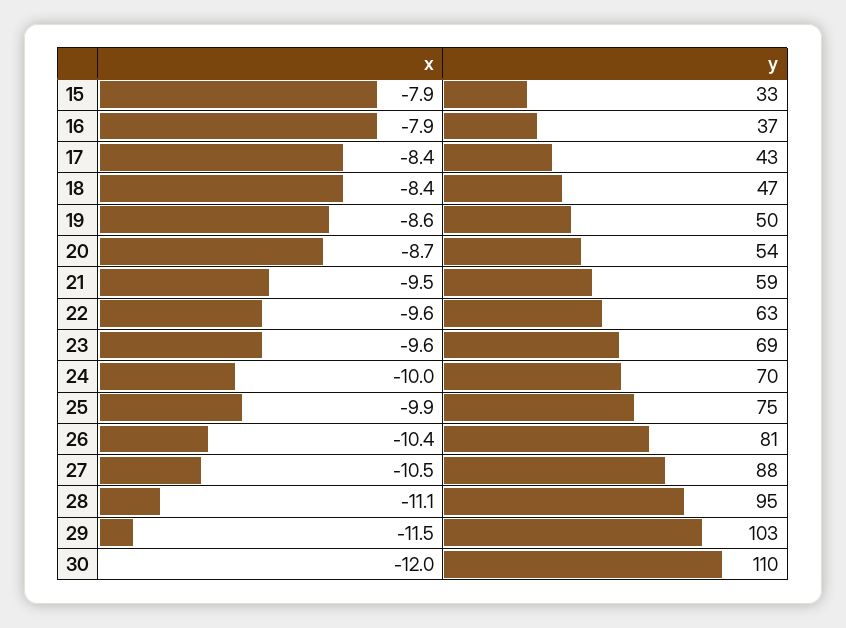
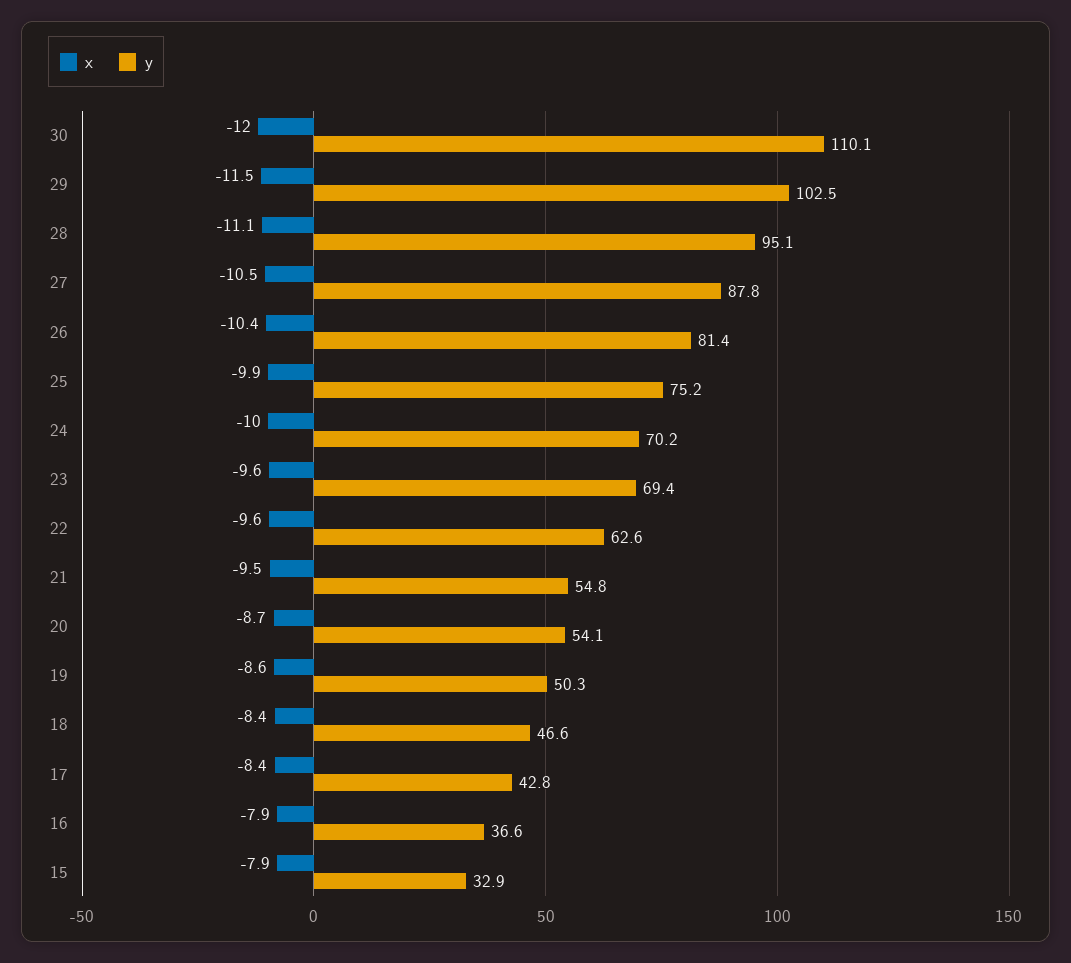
y, 21: 59 -> 54.8

